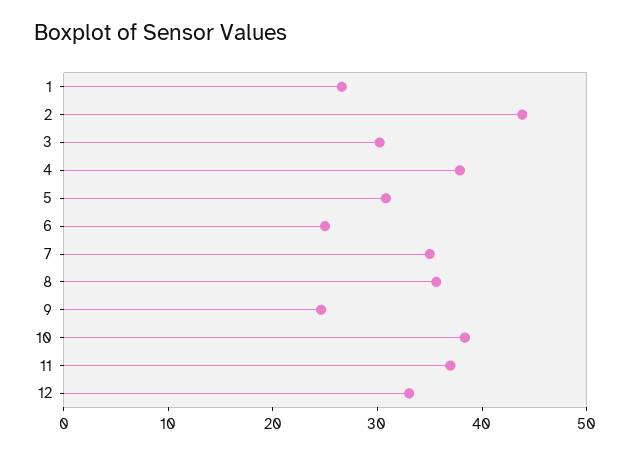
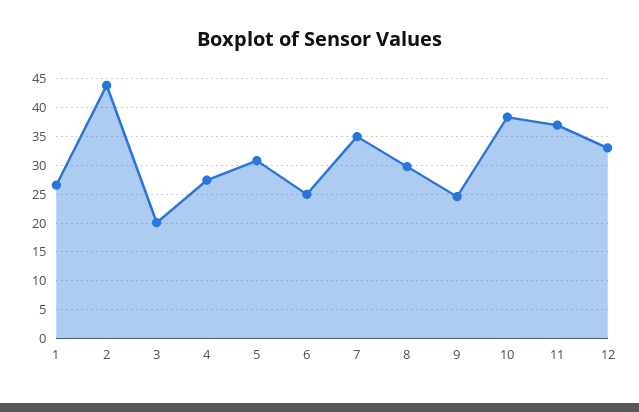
3: 30 -> 20
4: 38 -> 27.5
8: 36 -> 30

